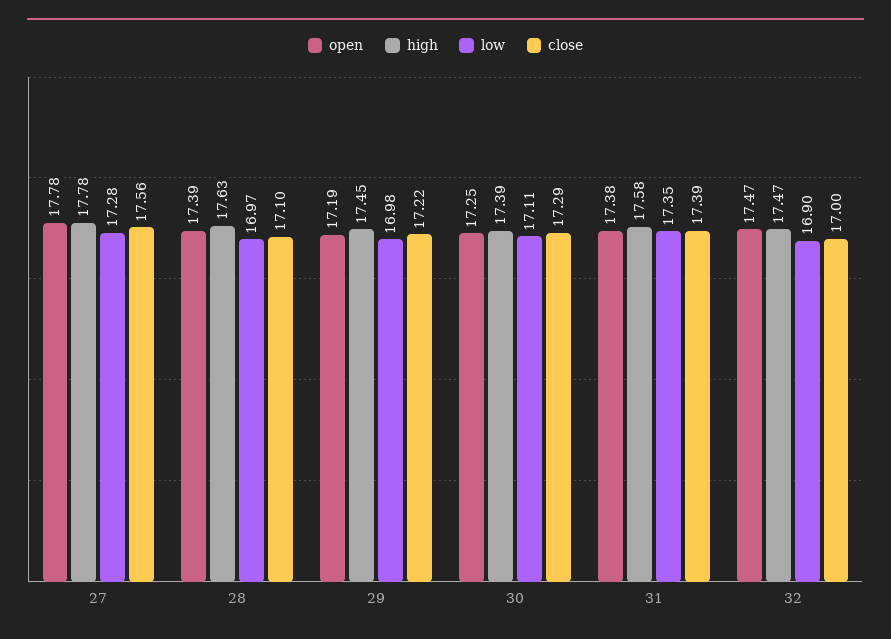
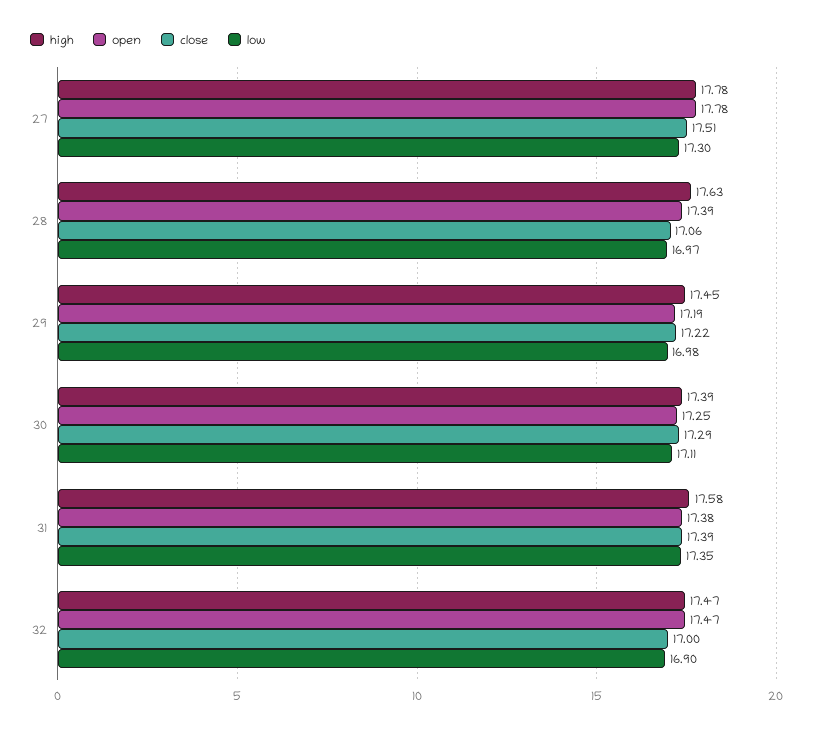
low, 27: 17.28 -> 17.3
close, 27: 17.56 -> 17.51
close, 28: 17.1 -> 17.06

